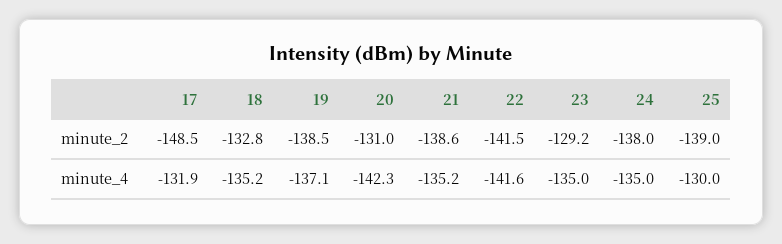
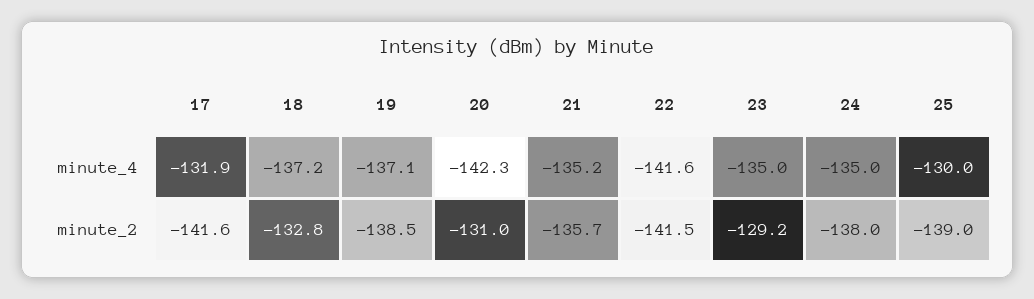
17, minute_2: -148.5 -> -141.6
21, minute_2: -138.6 -> -135.7
18, minute_4: -135.2 -> -137.2

